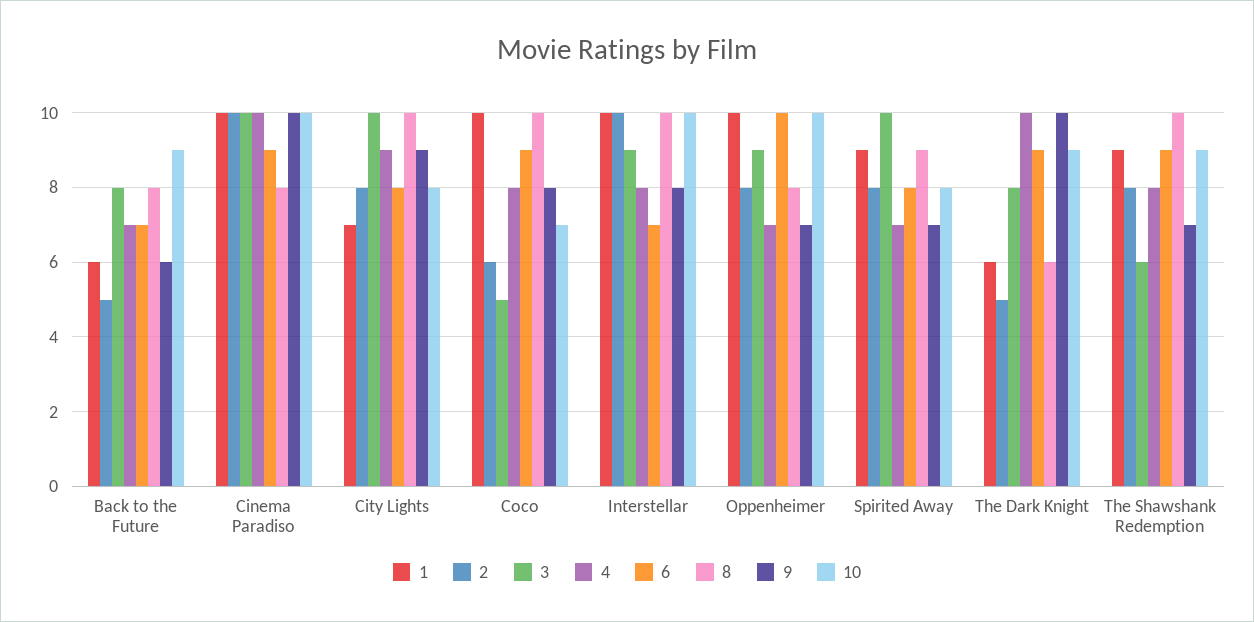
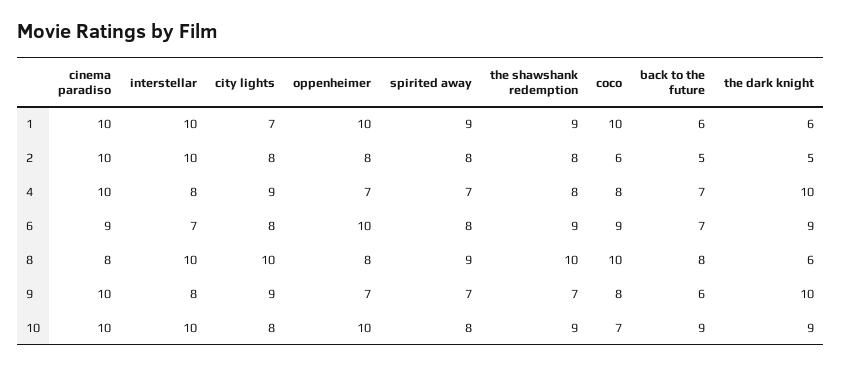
3, Back to the Future: 8 -> none
3, Cinema Paradiso: 10 -> none
3, City Lights: 10 -> none
3, Coco: 5 -> none
3, Interstellar: 9 -> none
3, Oppenheimer: 9 -> none
3, Spirited Away: 10 -> none
3, The Dark Knight: 8 -> none
3, The Shawshank Redemption: 6 -> none

